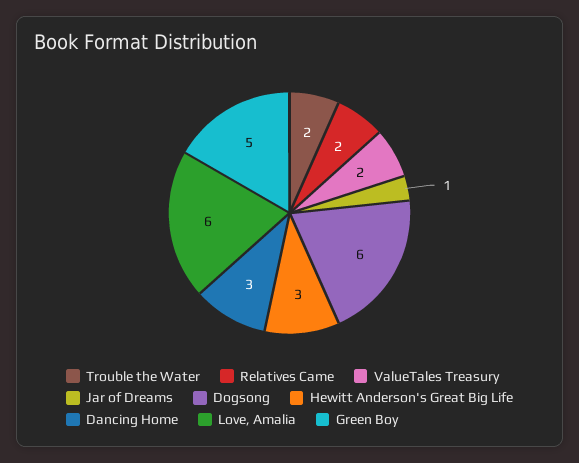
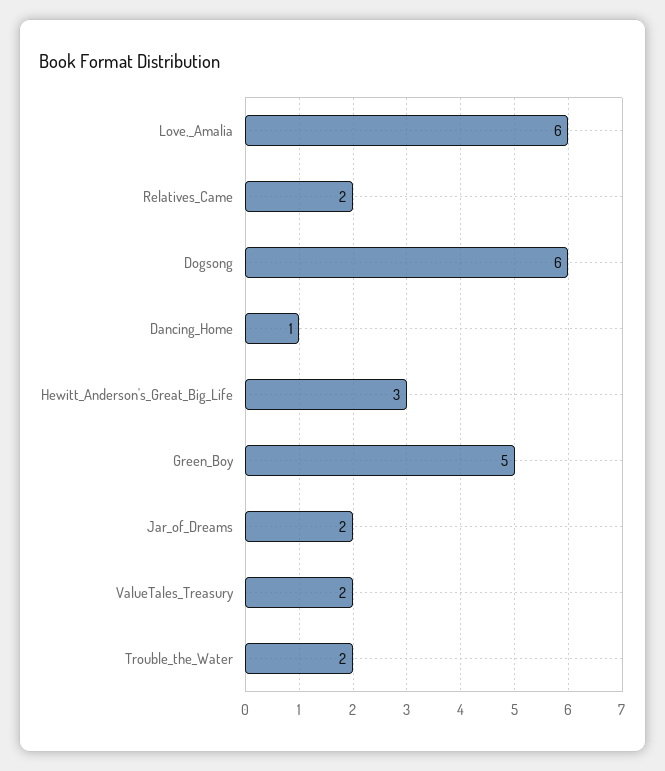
Jar of Dreams: 1 -> 2
Dancing Home: 3 -> 1

